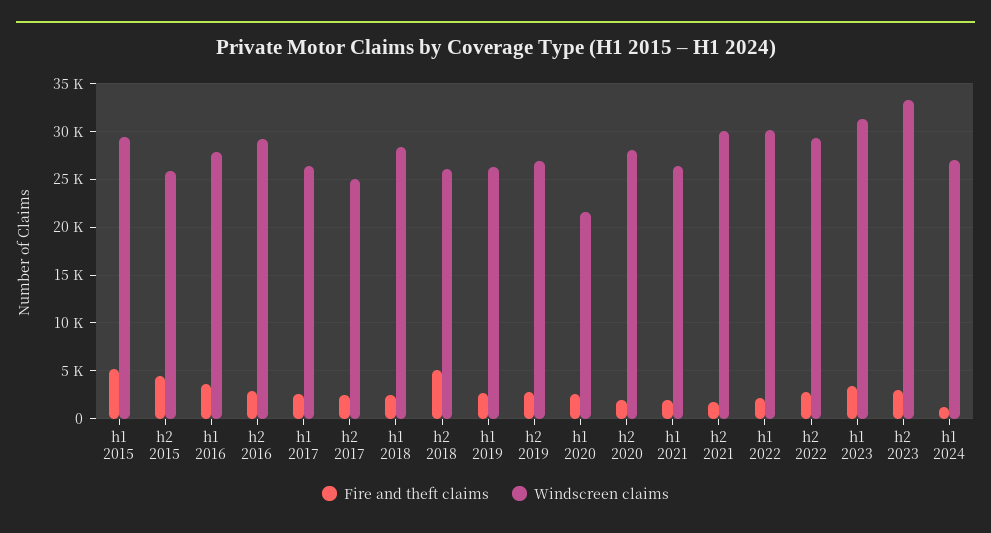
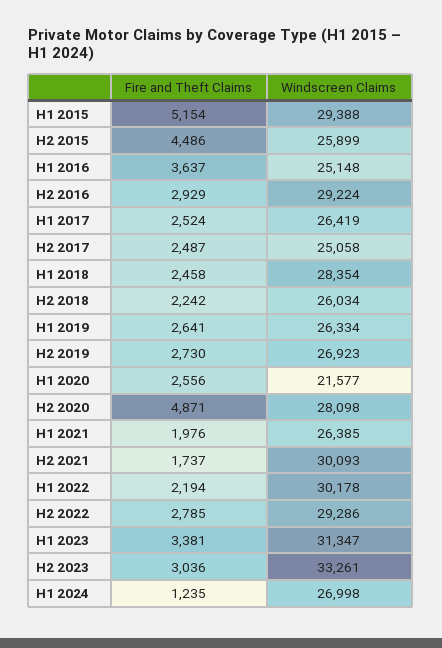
Windscreen claims, h1 2016: 28000 -> 25148
Fire and theft claims, h2 2018: 5000 -> 2242
Fire and theft claims, h2 2020: 2000 -> 4871

